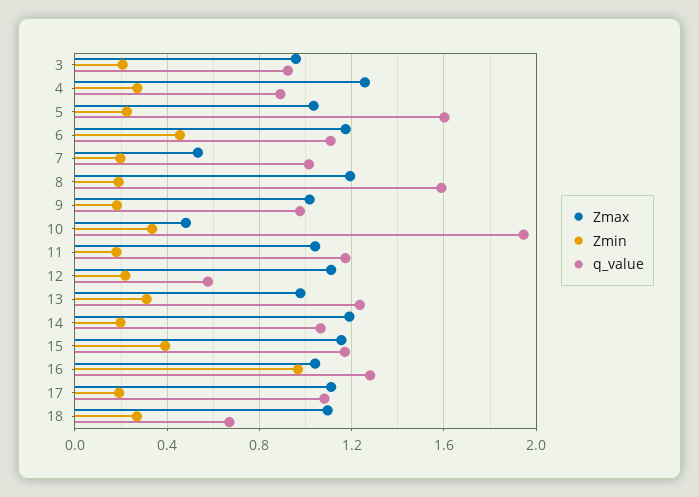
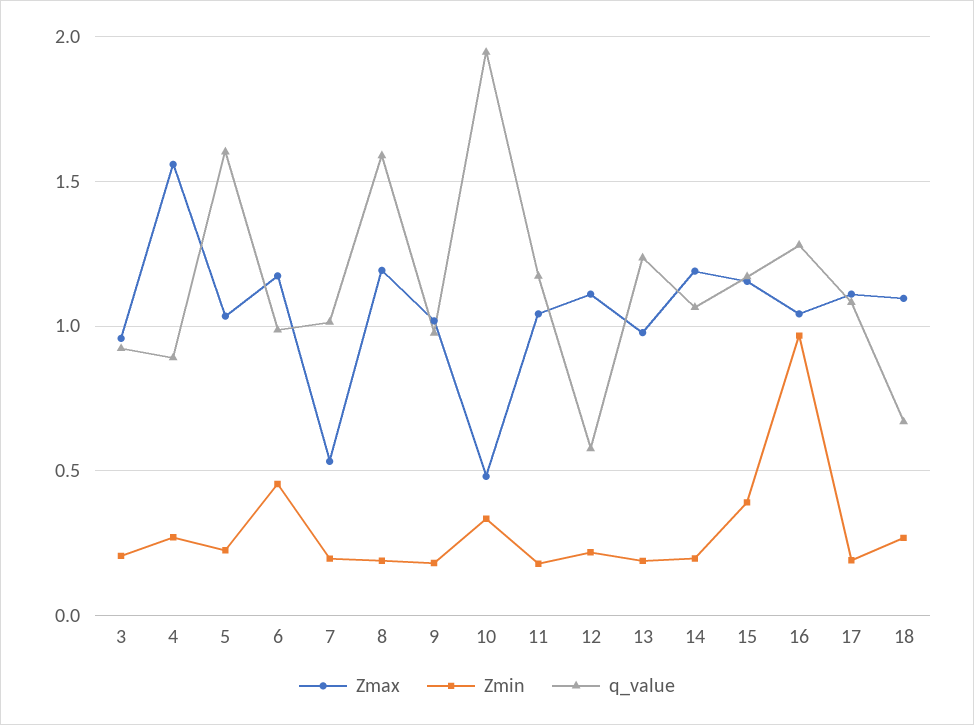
Zmax, 4: 1.25 -> 1.55
q_value, 6: 1.1 -> 1
Zmin, 13: 0.3 -> 0.2

